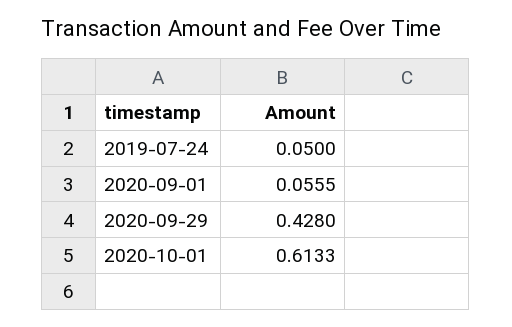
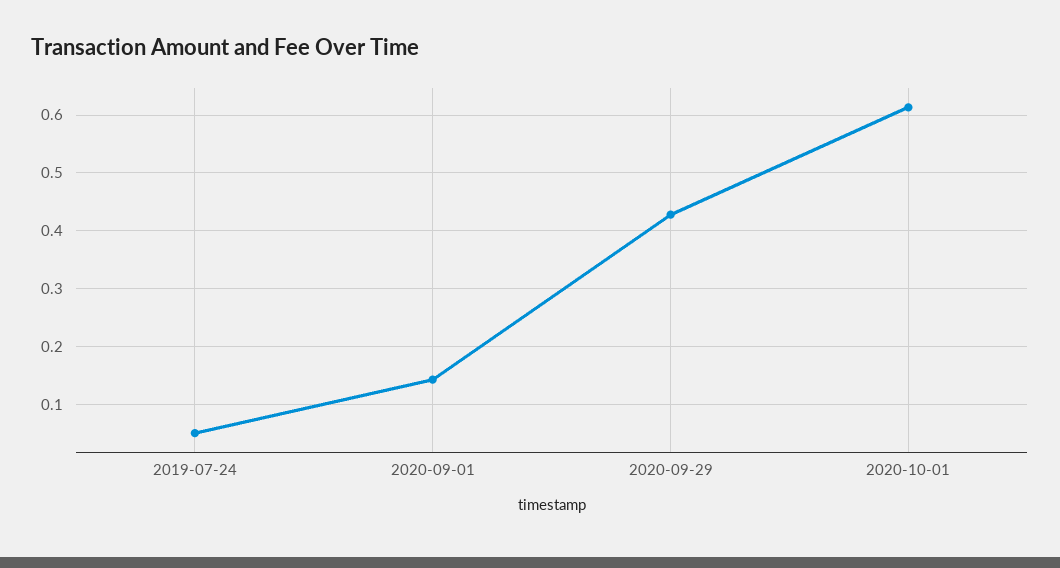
2020-09-01: 0.0555 -> 0.14

